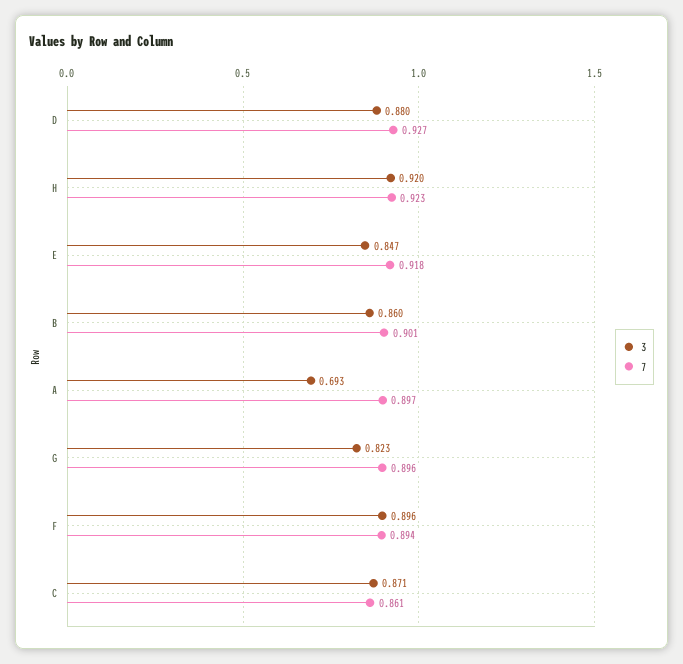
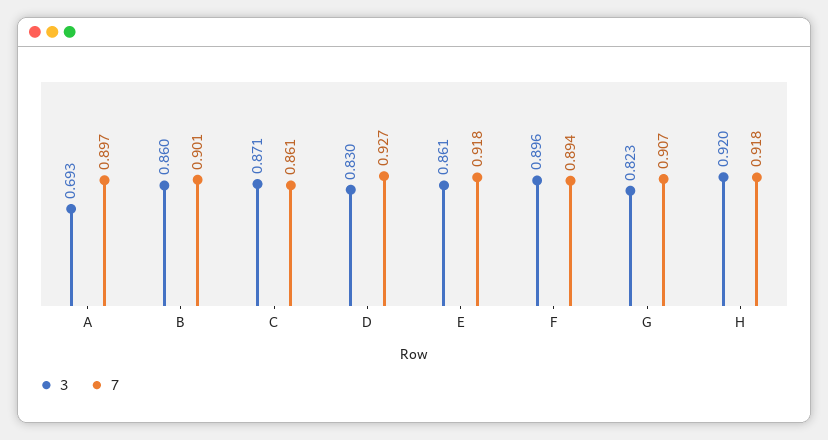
3, D: 0.88 -> 0.83
7, H: 0.923 -> 0.918
3, E: 0.847 -> 0.861
7, G: 0.896 -> 0.907

